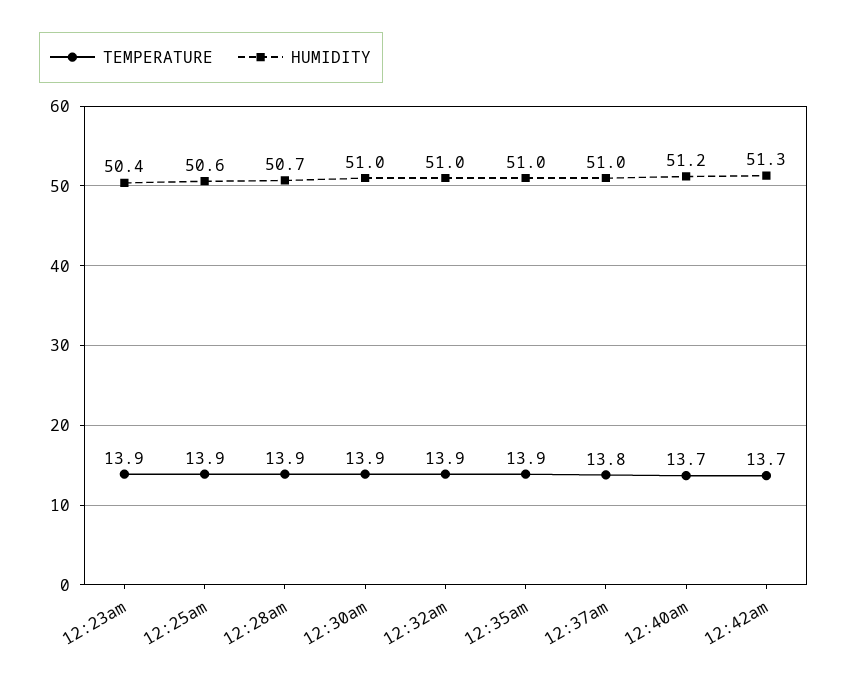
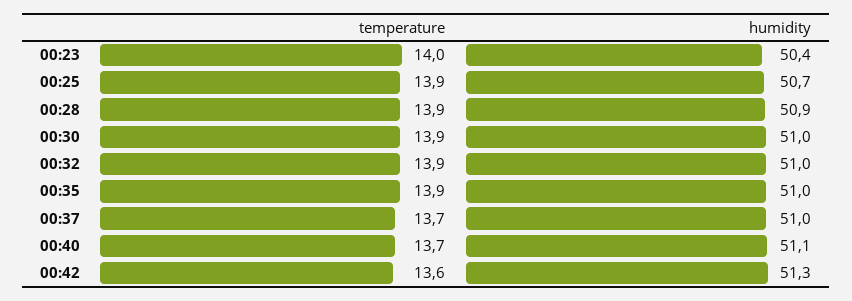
TEMPERATURE, 12:23am: 13.9 -> 14
HUMIDITY, 12:25am: 50.6 -> 50.7
HUMIDITY, 12:28am: 50.7 -> 50.9
TEMPERATURE, 12:37am: 13.8 -> 13.7
HUMIDITY, 12:40am: 51.2 -> 51.1
TEMPERATURE, 12:42am: 13.7 -> 13.6

